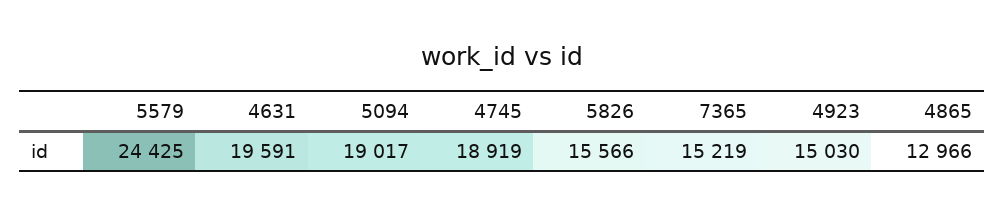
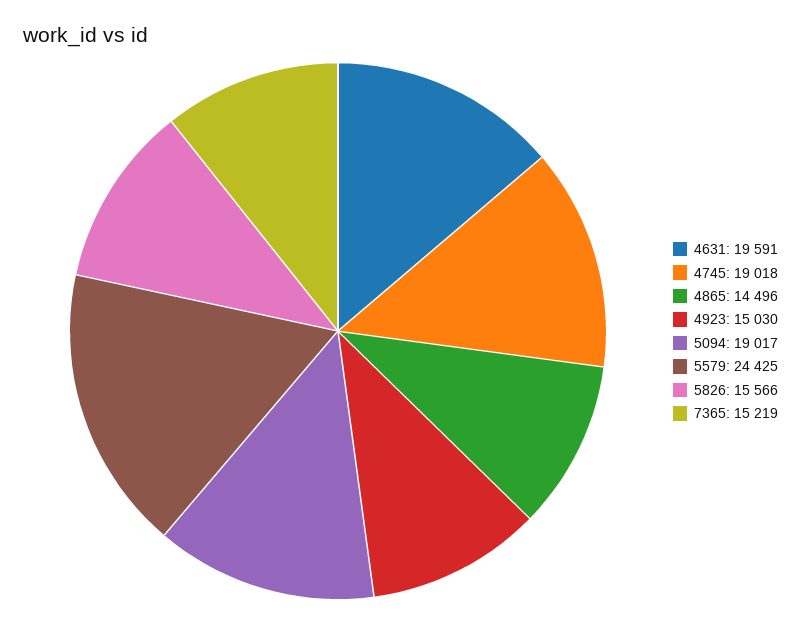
4745: 18919 -> 19018
4865: 12966 -> 14496

